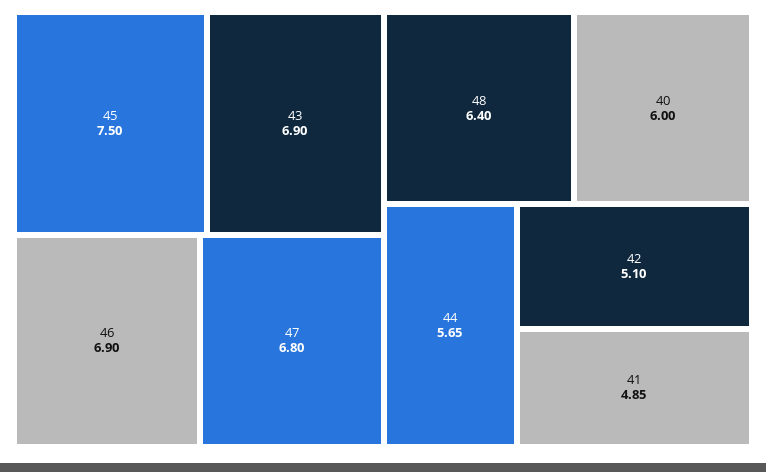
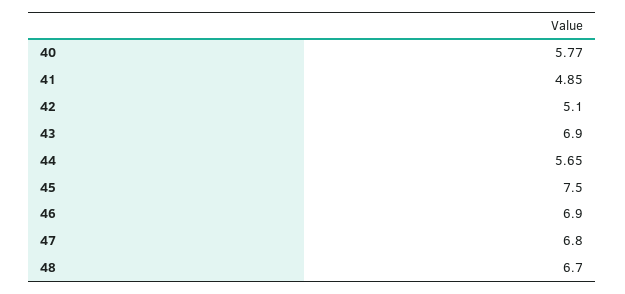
48: 6.4 -> 6.7
40: 6 -> 5.77

